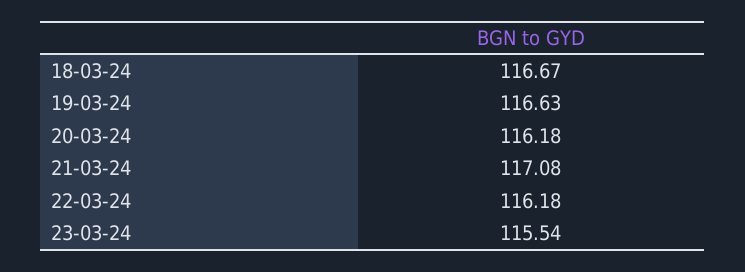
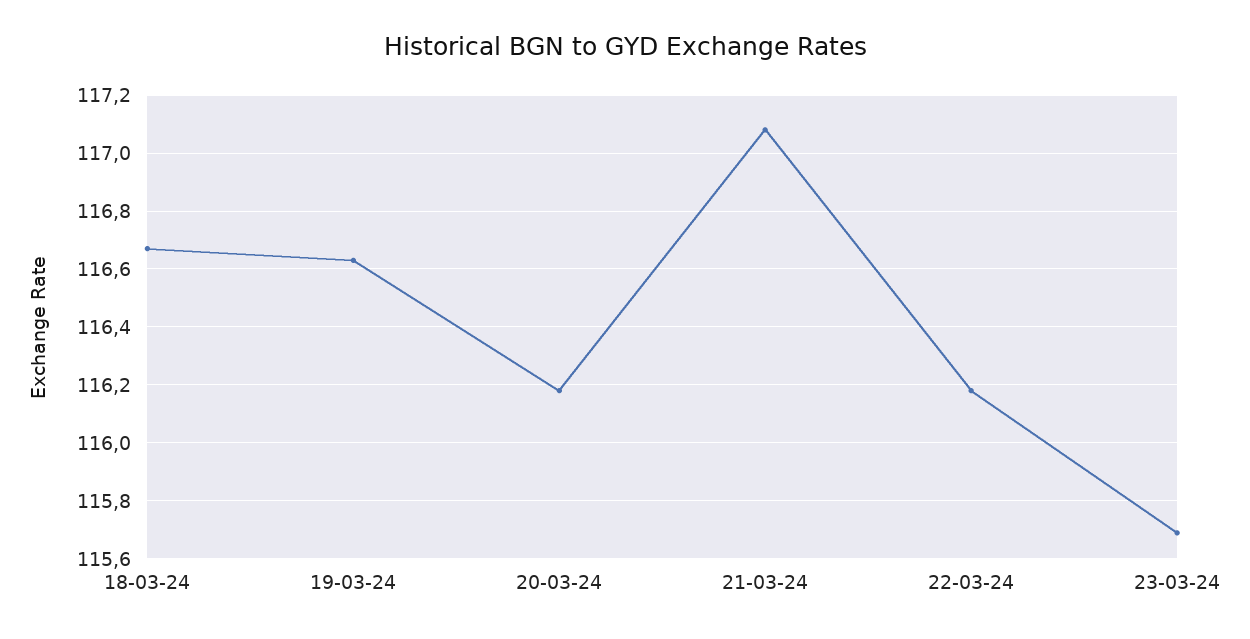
23-03-24: 115.54 -> 115.7

